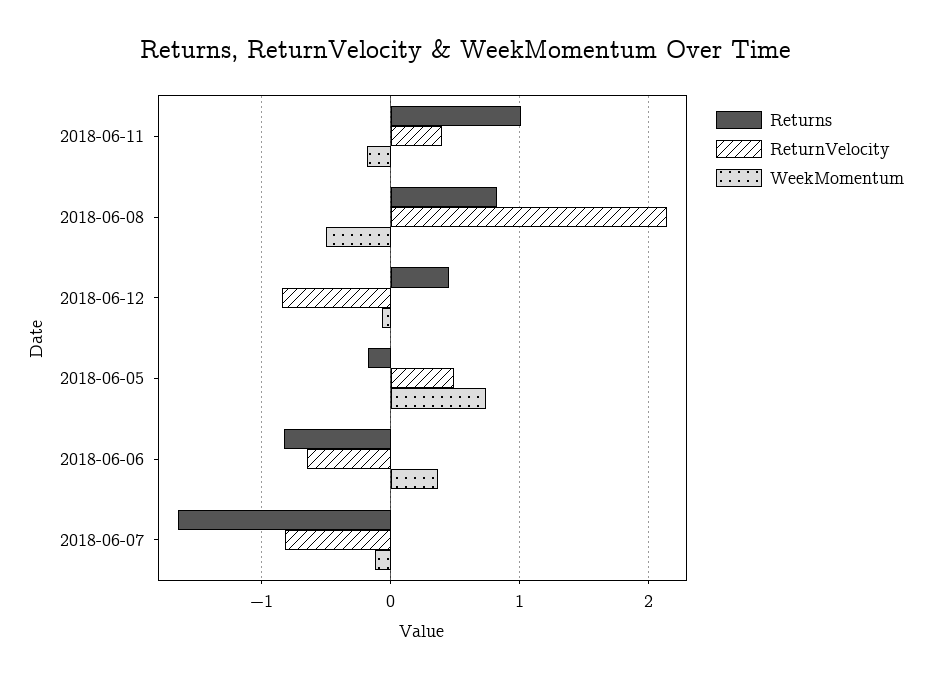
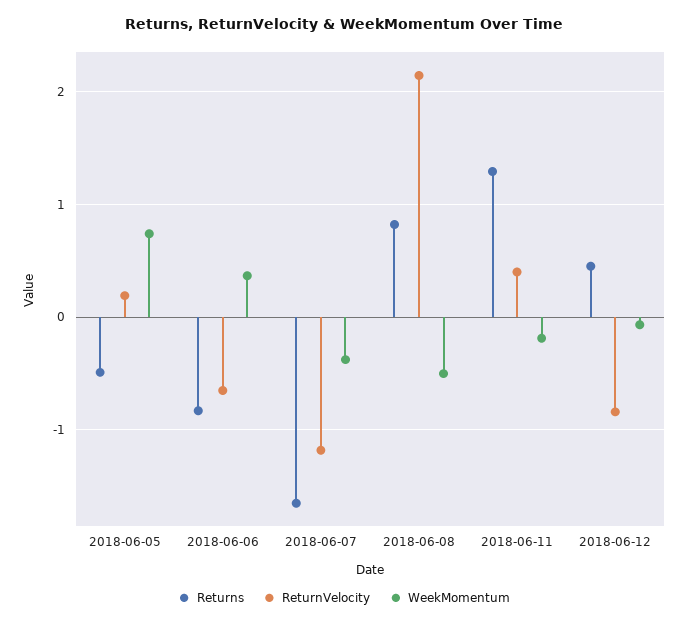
Returns, 2018-06-11: 1 -> 1.3
Returns, 2018-06-05: -0.2 -> -0.5
ReturnVelocity, 2018-06-05: 0.5 -> 0.2
ReturnVelocity, 2018-06-07: -0.8 -> -1.2
WeekMomentum, 2018-06-07: -0.1 -> -0.4

